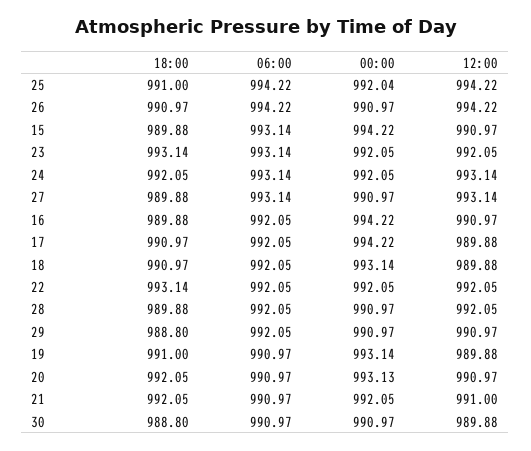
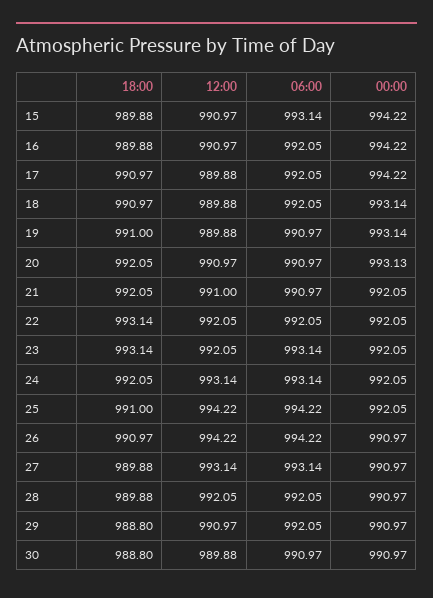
00:00, 25: 992.04 -> 992.05

